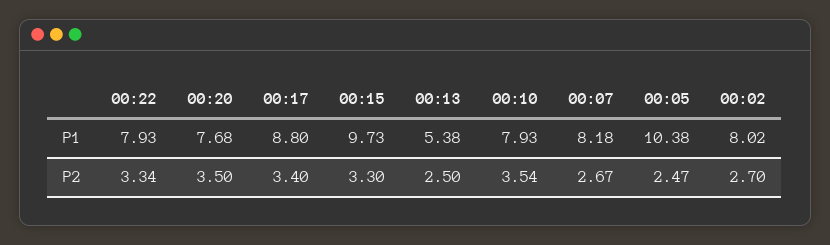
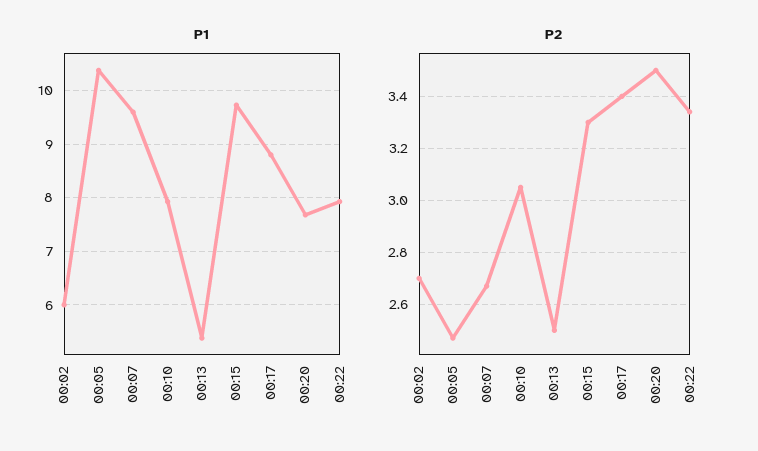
P1, 00:07: 8.18 -> 9.6
P1, 00:02: 8.02 -> 6
P2, 00:10: 3.54 -> 3.05

